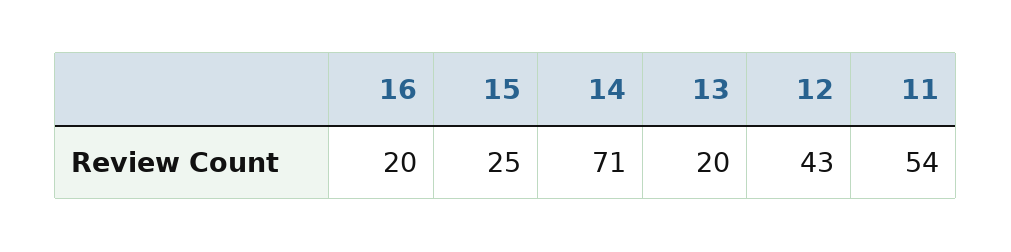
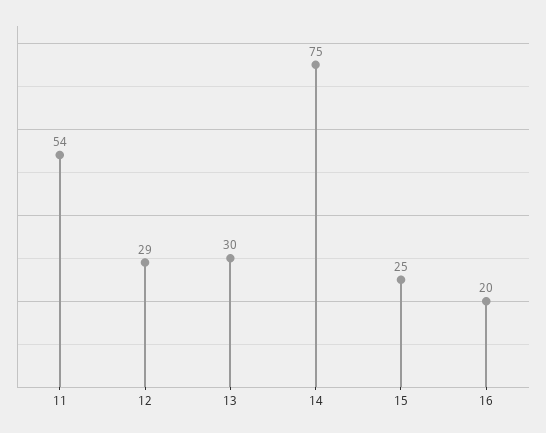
14: 71 -> 75
13: 20 -> 30
12: 43 -> 29

